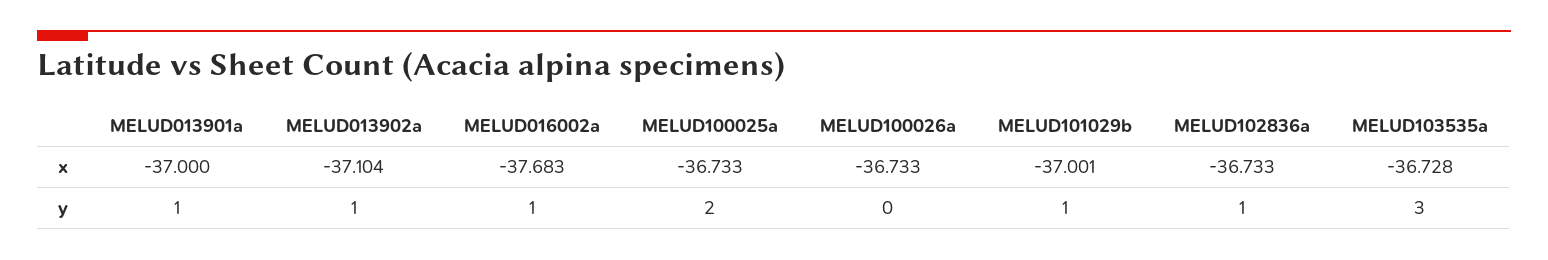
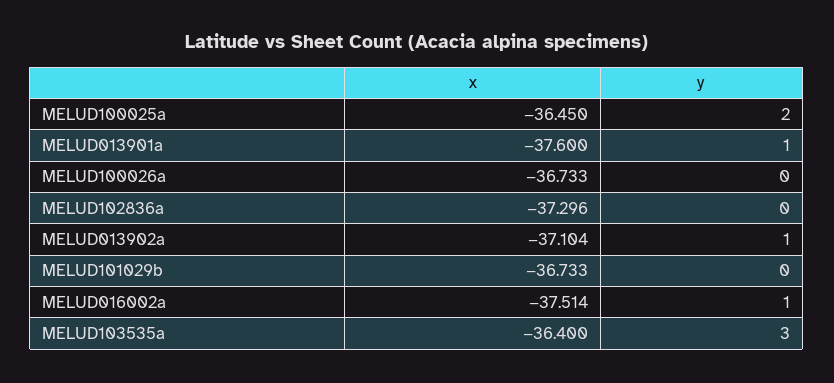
MELUD013901a, x: -37 -> -37.6
MELUD016002a, x: -37.683 -> -37.514
MELUD100025a, x: -36.733 -> -36.45
MELUD101029b, x: -37.001 -> -36.733
MELUD102836a, x: -36.733 -> -37.296
MELUD103535a, x: -36.728 -> -36.4
MELUD101029b, y: 1 -> 0
MELUD102836a, y: 1 -> 0

